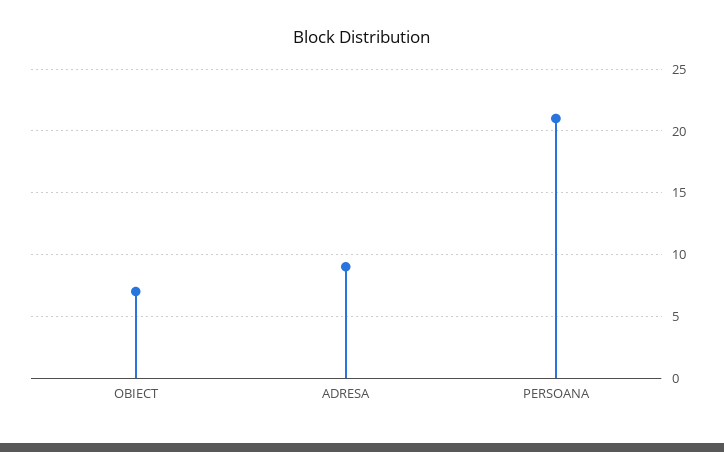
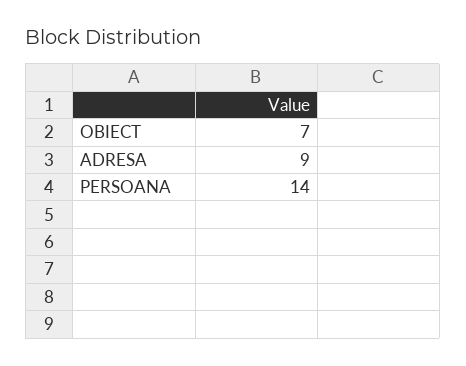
PERSOANA: 21 -> 14

